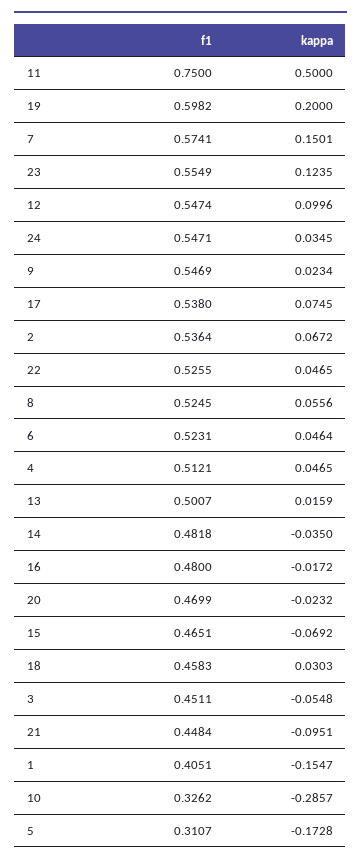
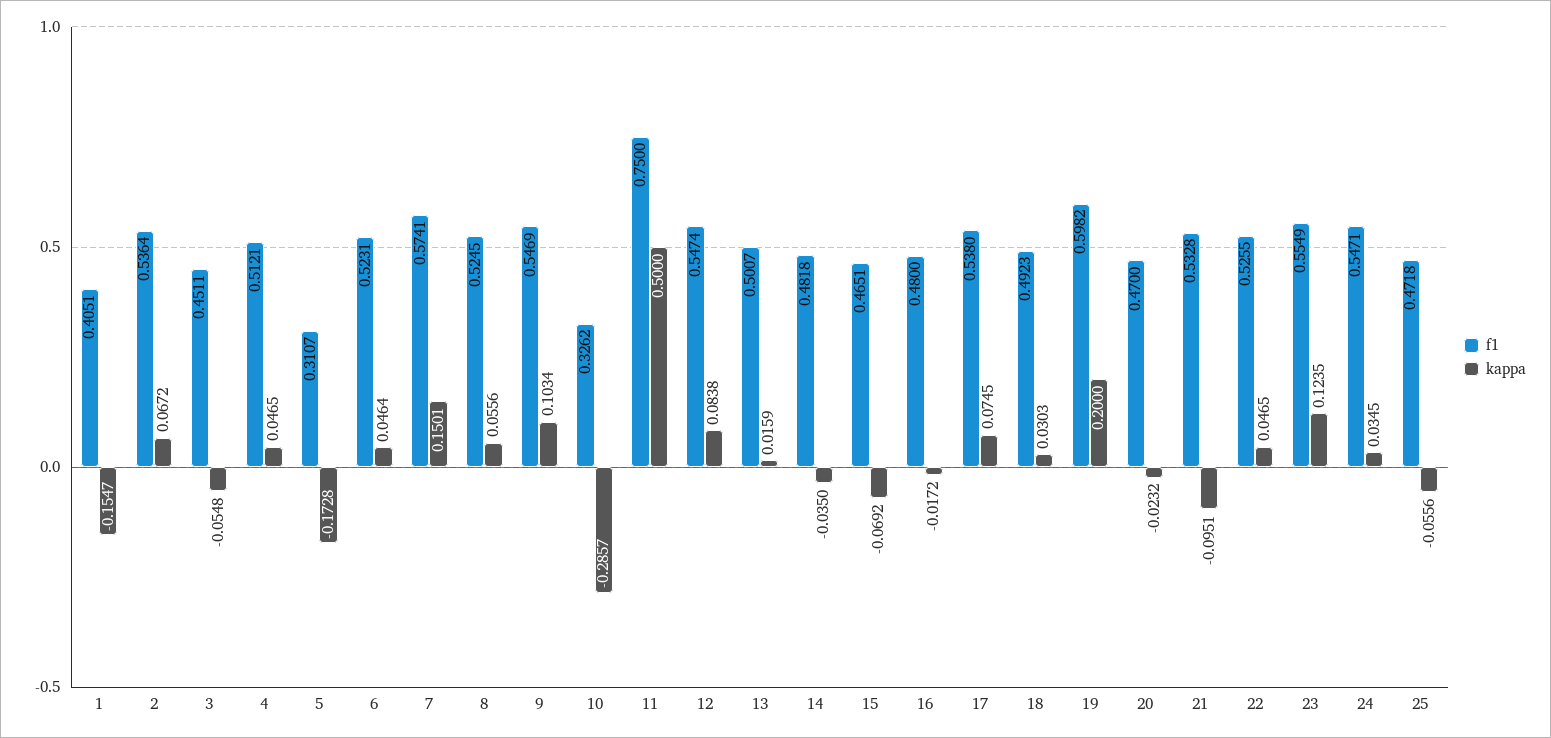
kappa, 12: 0.0996 -> 0.0838
kappa, 9: 0.0234 -> 0.1034
f1, 20: 0.4699 -> 0.47
f1, 18: 0.4583 -> 0.4923
f1, 21: 0.4484 -> 0.5328
f1, 25: none -> 0.4718
kappa, 25: none -> -0.0556

